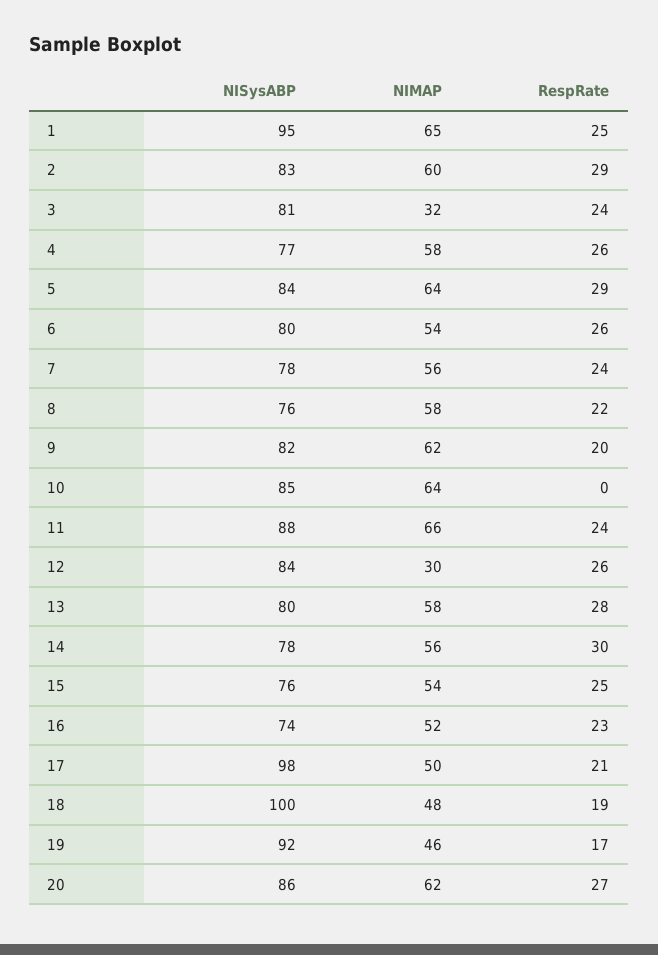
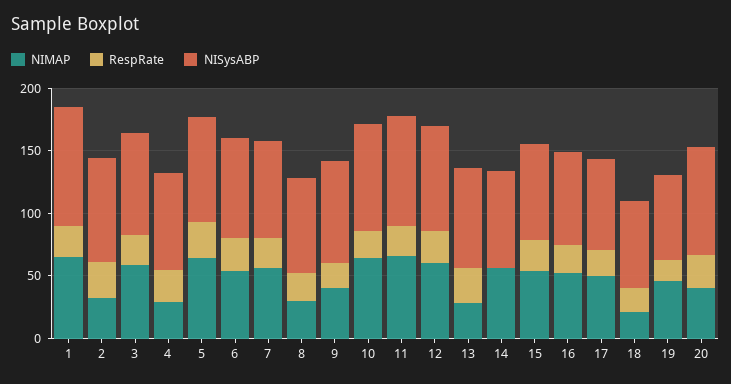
NIMAP, 2: 60 -> 30
NIMAP, 3: 32 -> 60
NIMAP, 4: 58 -> 30
NIMAP, 8: 58 -> 30
NIMAP, 9: 62 -> 40
RespRate, 10: 0 -> 20
NIMAP, 12: 30 -> 60
NIMAP, 13: 58 -> 30
RespRate, 14: 30 -> 0
NISysABP, 17: 98 -> 70
NISysABP, 18: 100 -> 70
NIMAP, 18: 48 -> 20
NISysABP, 19: 92 -> 70
NIMAP, 20: 62 -> 40

